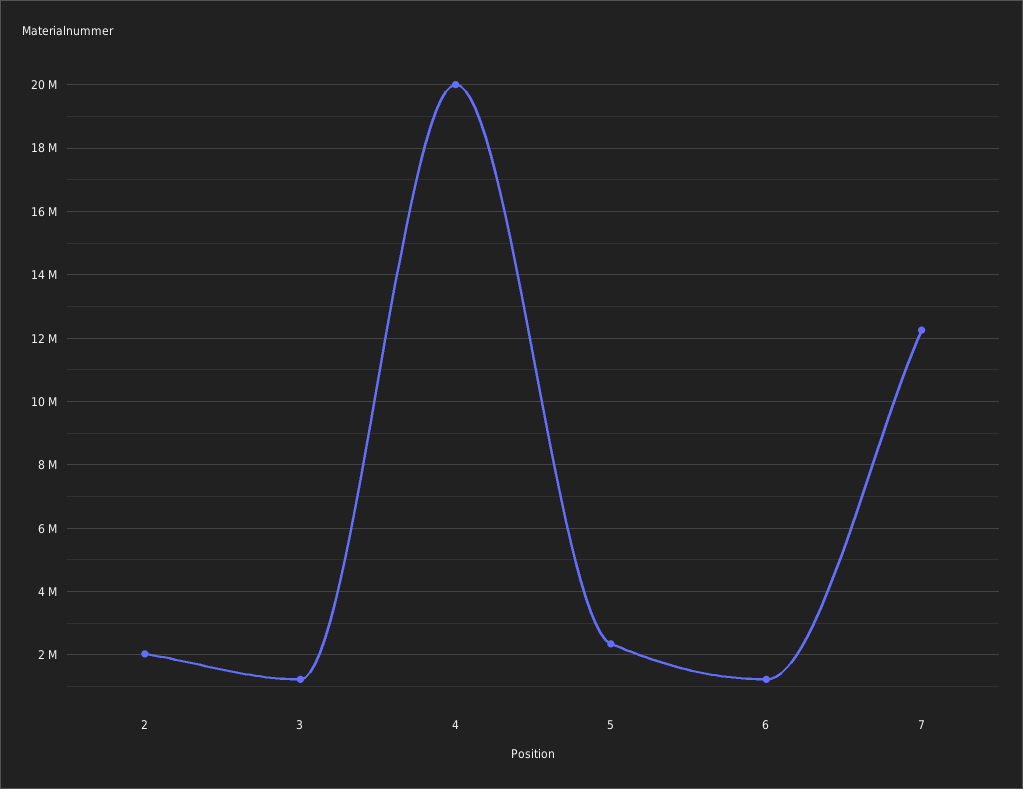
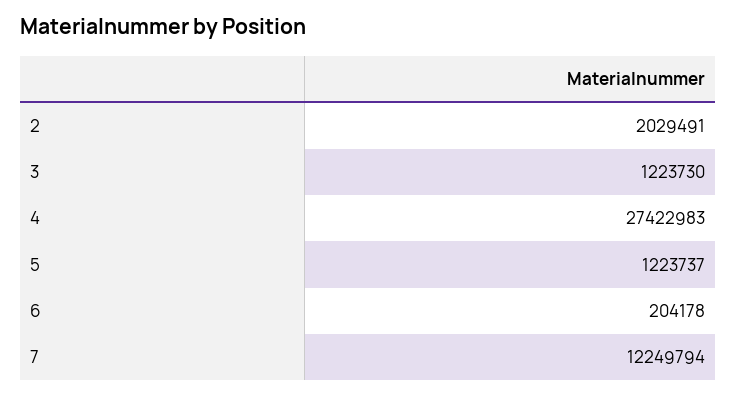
4: 20000000 -> 27422983
5: 2400000 -> 1223737
6: 1200000 -> 204178

